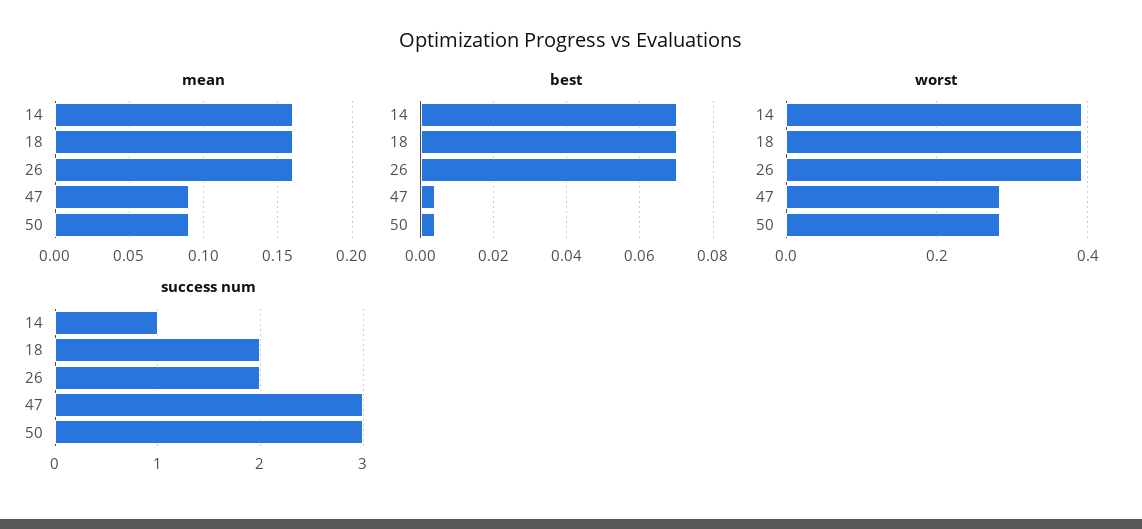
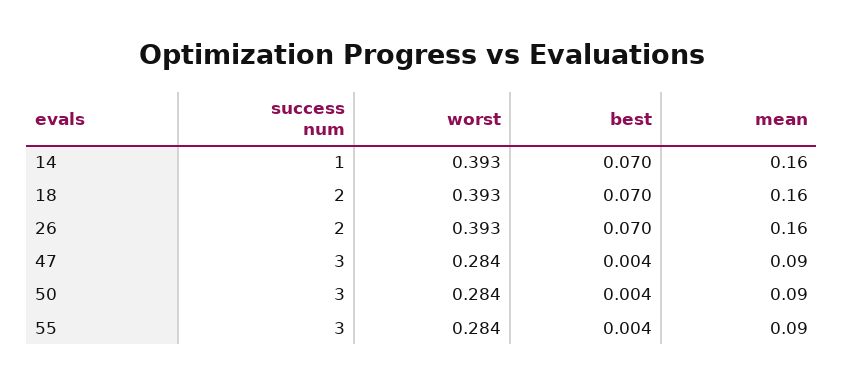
success num, 55: none -> 3
worst, 55: none -> 0.284
best, 55: none -> 0.004
mean, 55: none -> 0.09

